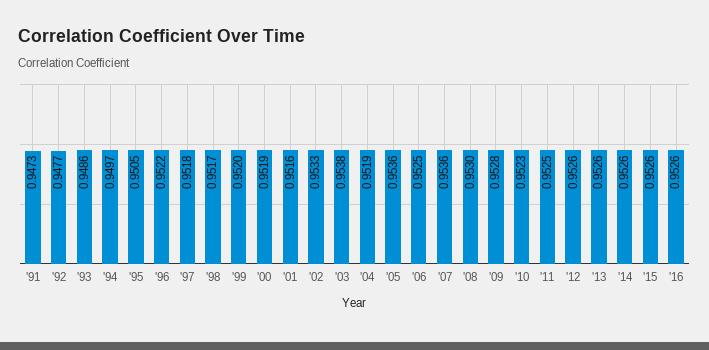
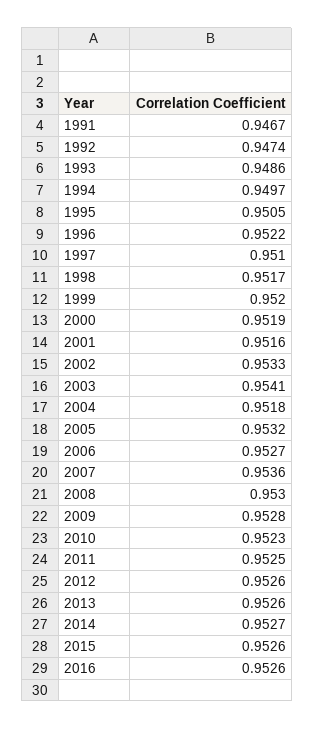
'91: 0.9473 -> 0.9467
'92: 0.9477 -> 0.9474
'97: 0.9518 -> 0.951
'03: 0.9538 -> 0.9541
'04: 0.9519 -> 0.9518
'05: 0.9536 -> 0.9532
'06: 0.9525 -> 0.9527
'14: 0.9526 -> 0.9527

